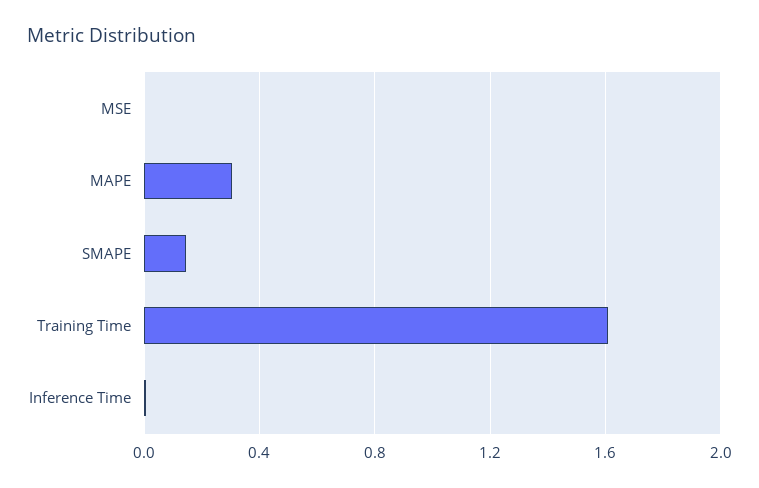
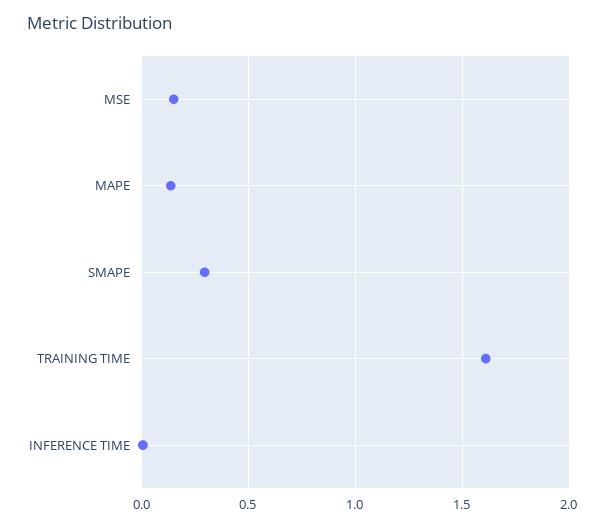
MSE: 0 -> 0.15
MAPE: 0.3 -> 0.15
SMAPE: 0.15 -> 0.3

